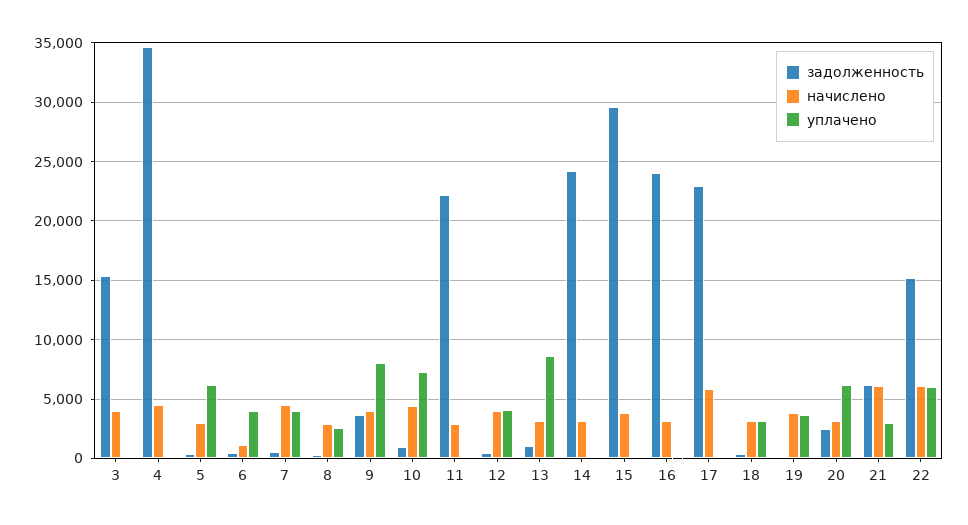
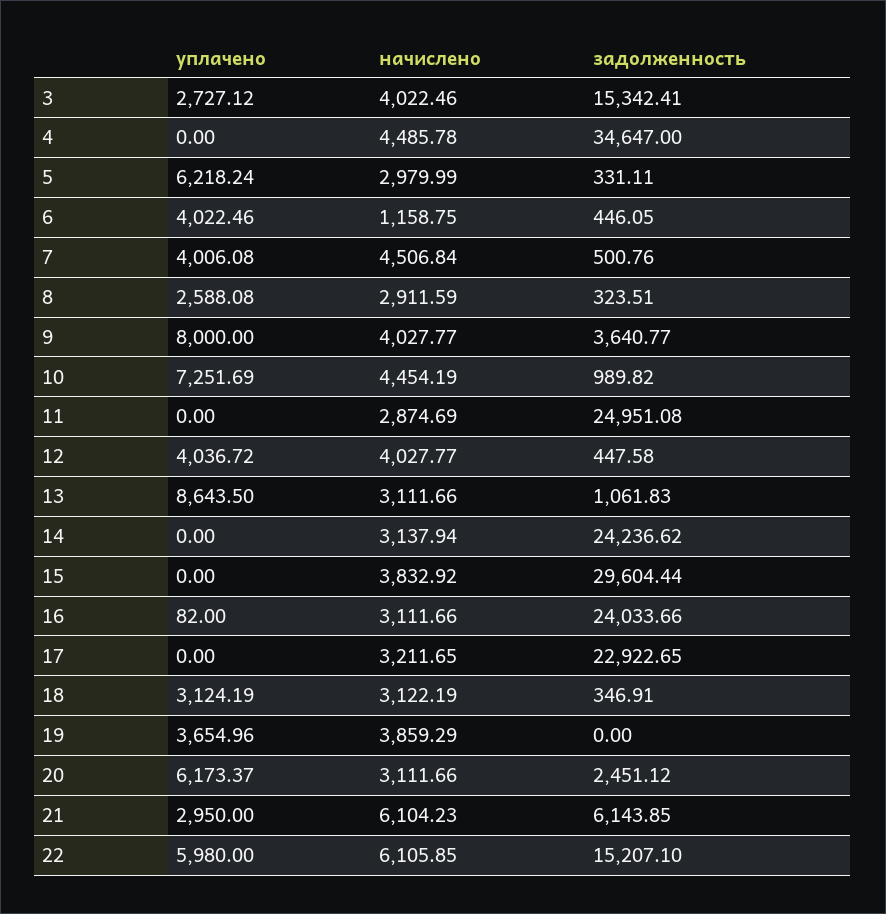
уплачено, 3: 0 -> 2727.12
задолженность, 11: 22000 -> 24951.08
начислено, 17: 6000 -> 3211.65

